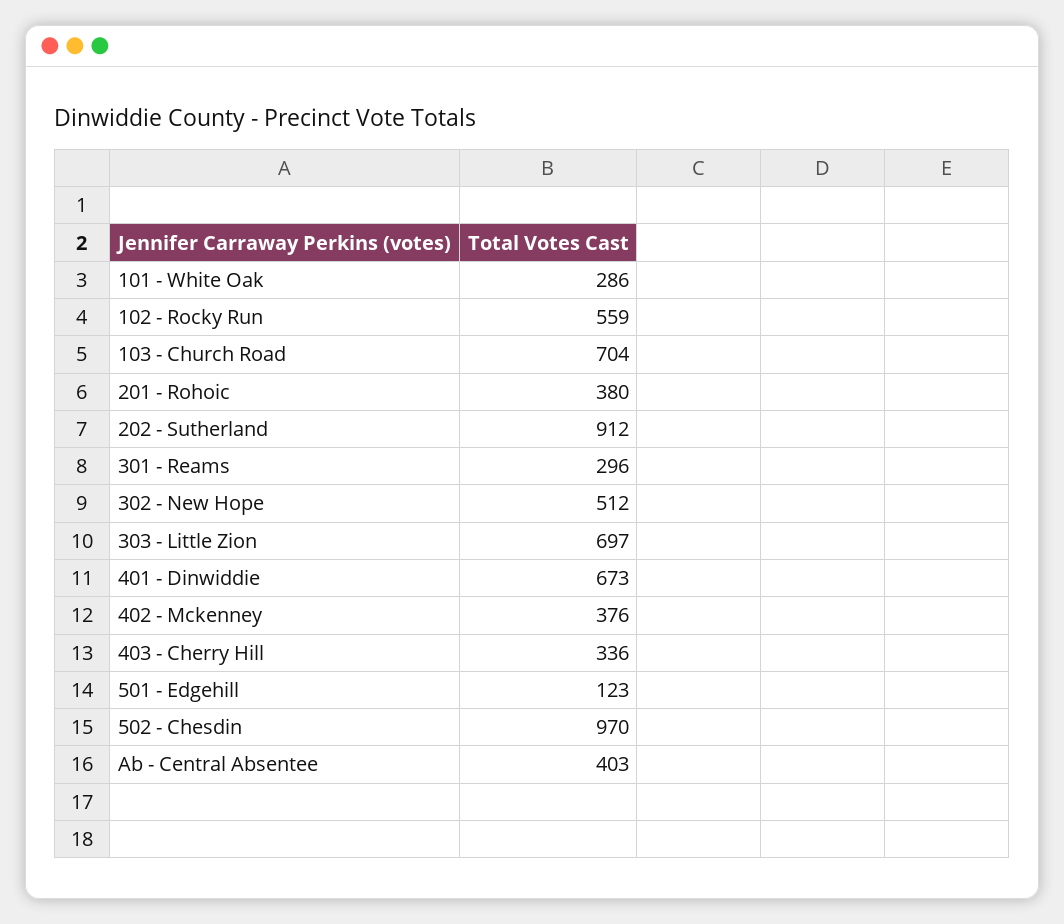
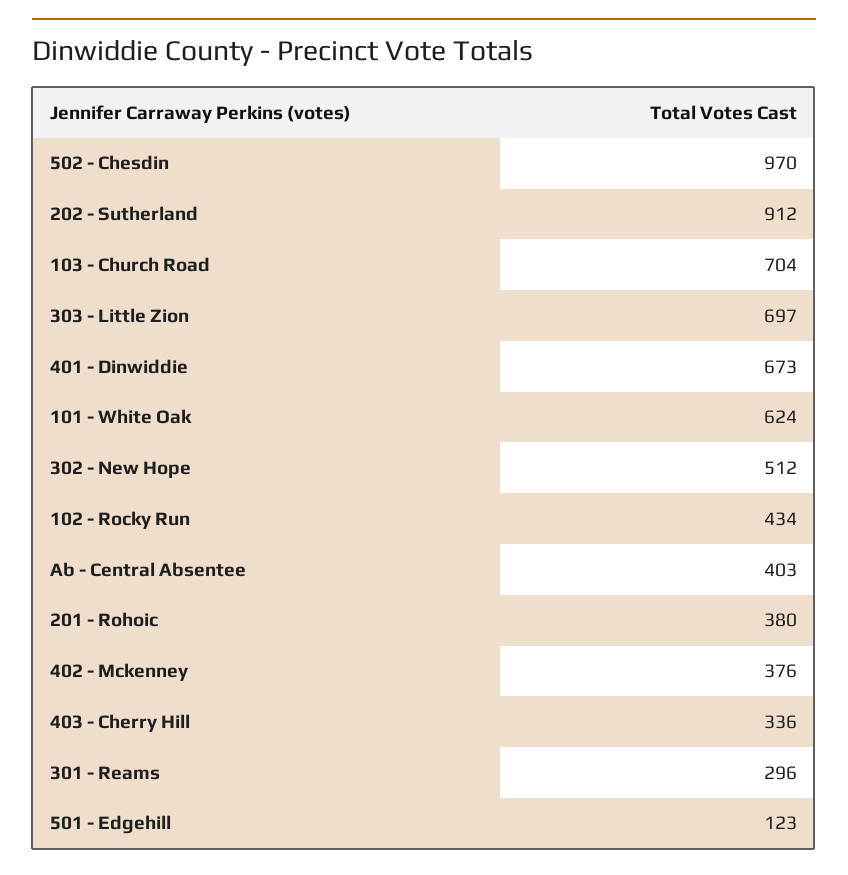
101 - White Oak: 286 -> 624
102 - Rocky Run: 559 -> 434

